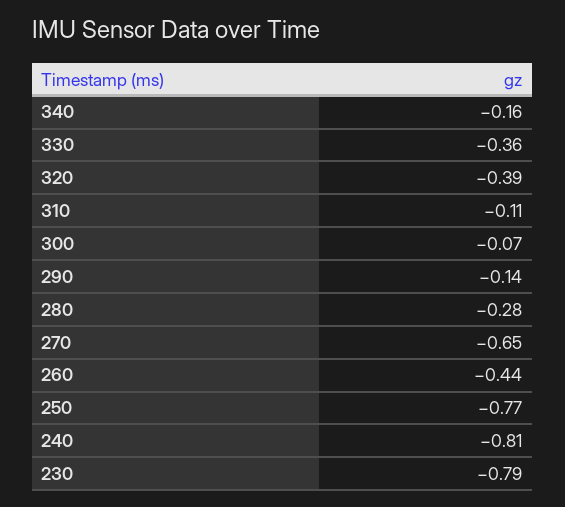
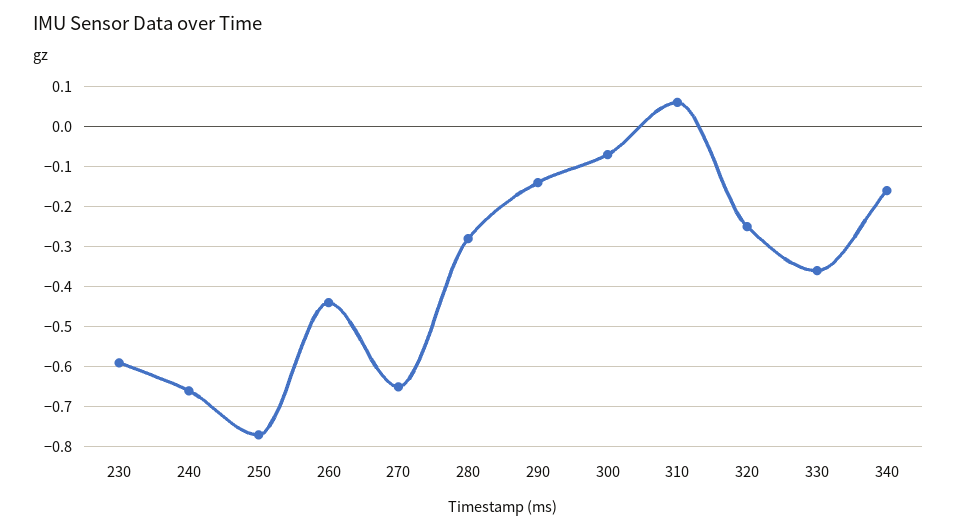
320: -0.39 -> -0.25
310: -0.11 -> 0.05
240: -0.81 -> -0.65
230: -0.79 -> -0.6

